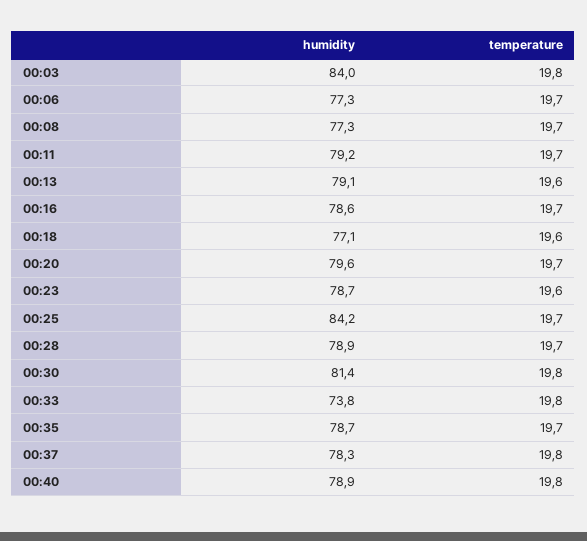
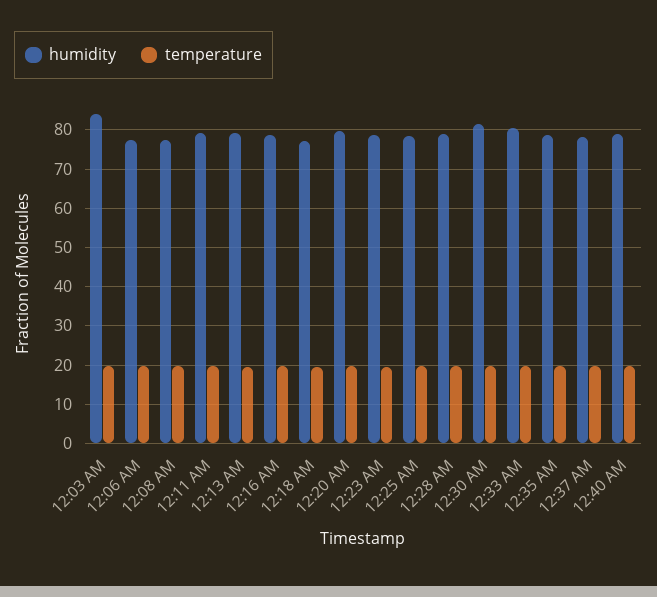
humidity, 00:25: 84.2 -> 78
humidity, 00:33: 73.8 -> 80

